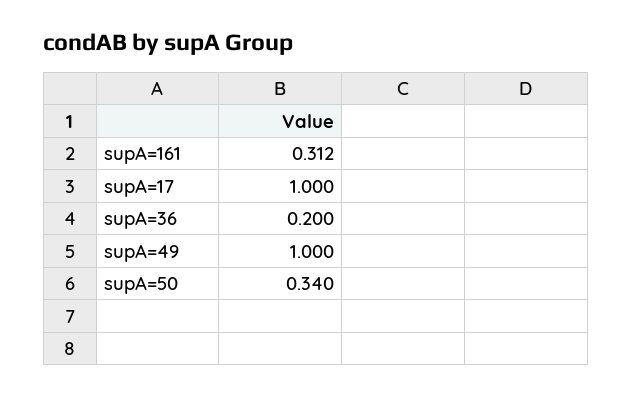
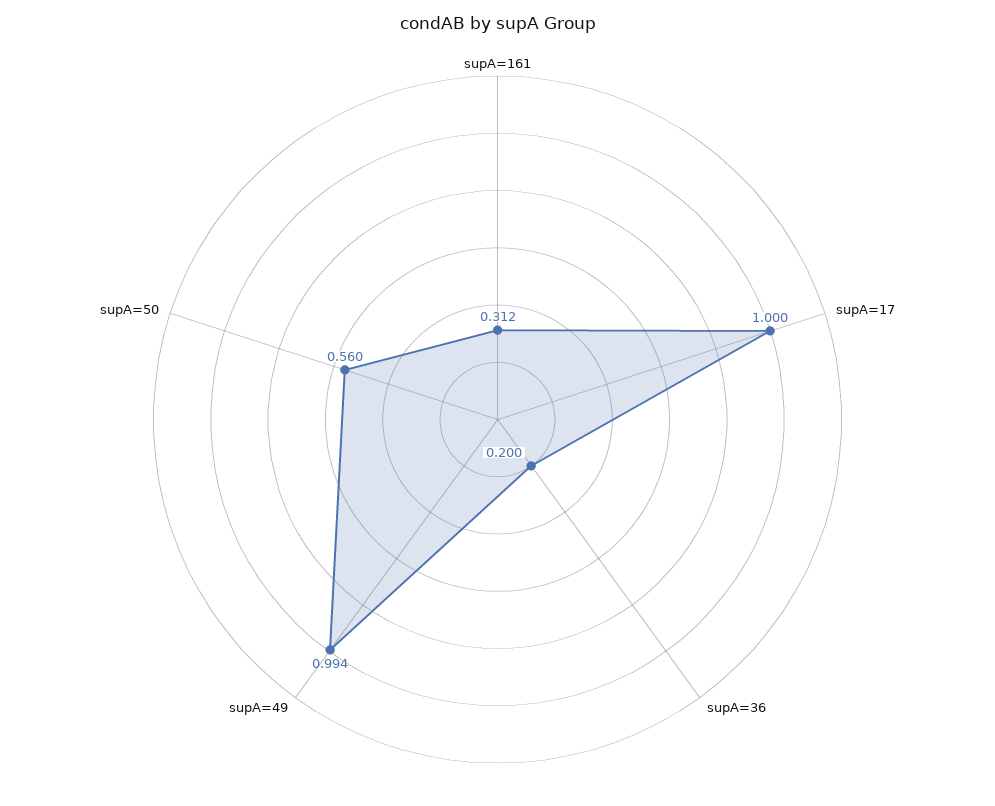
supA=49: 1 -> 0.994
supA=50: 0.34 -> 0.56

